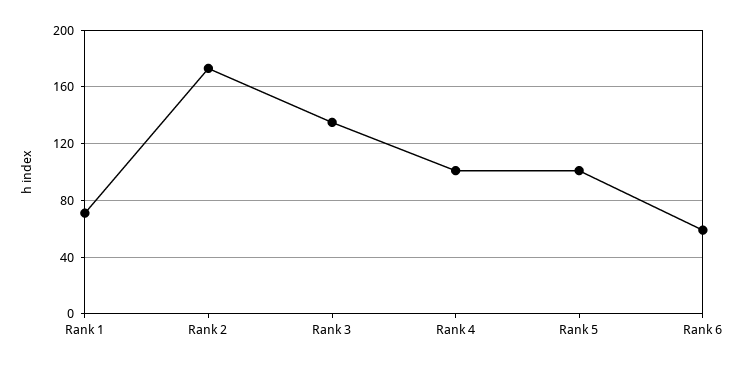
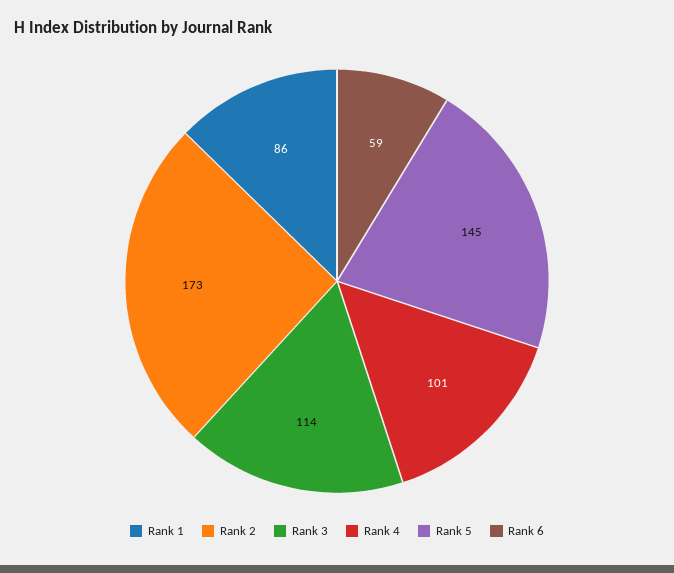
Rank 1: 70 -> 86
Rank 3: 135 -> 114
Rank 5: 100 -> 145

